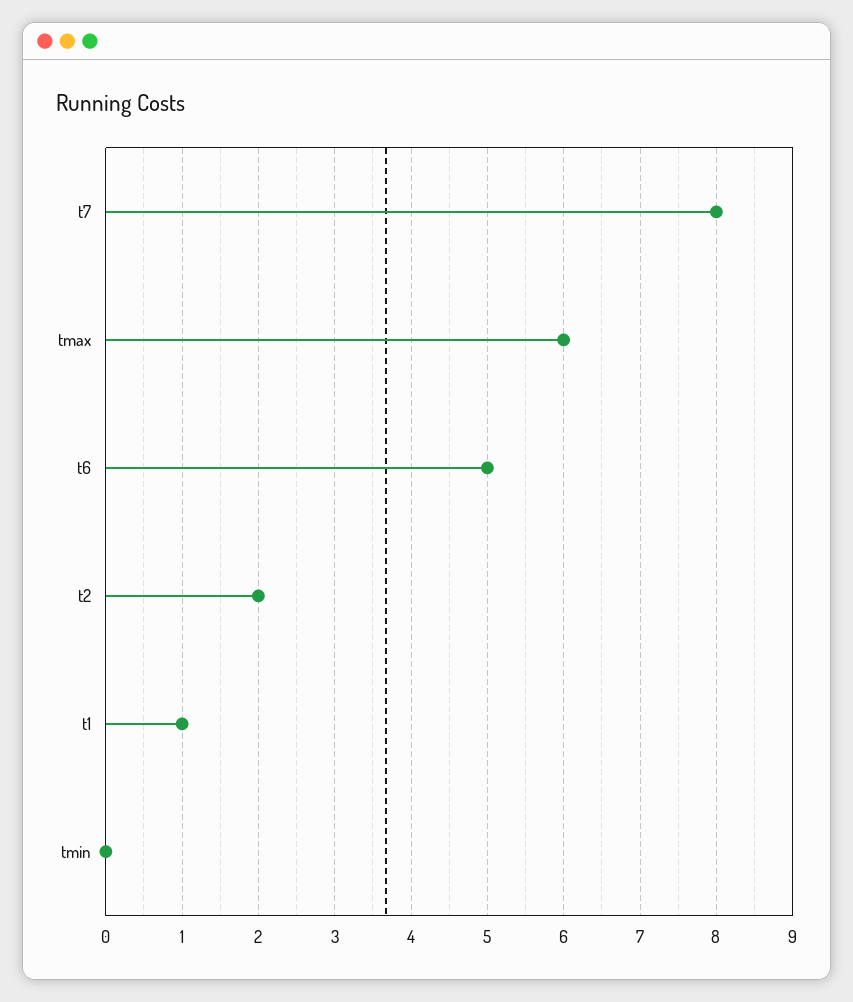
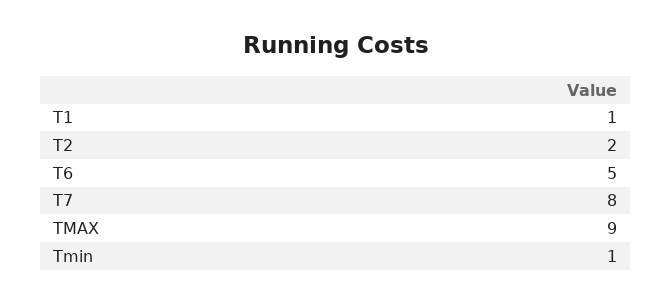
tmax: 6 -> 9
tmin: 0 -> 1

